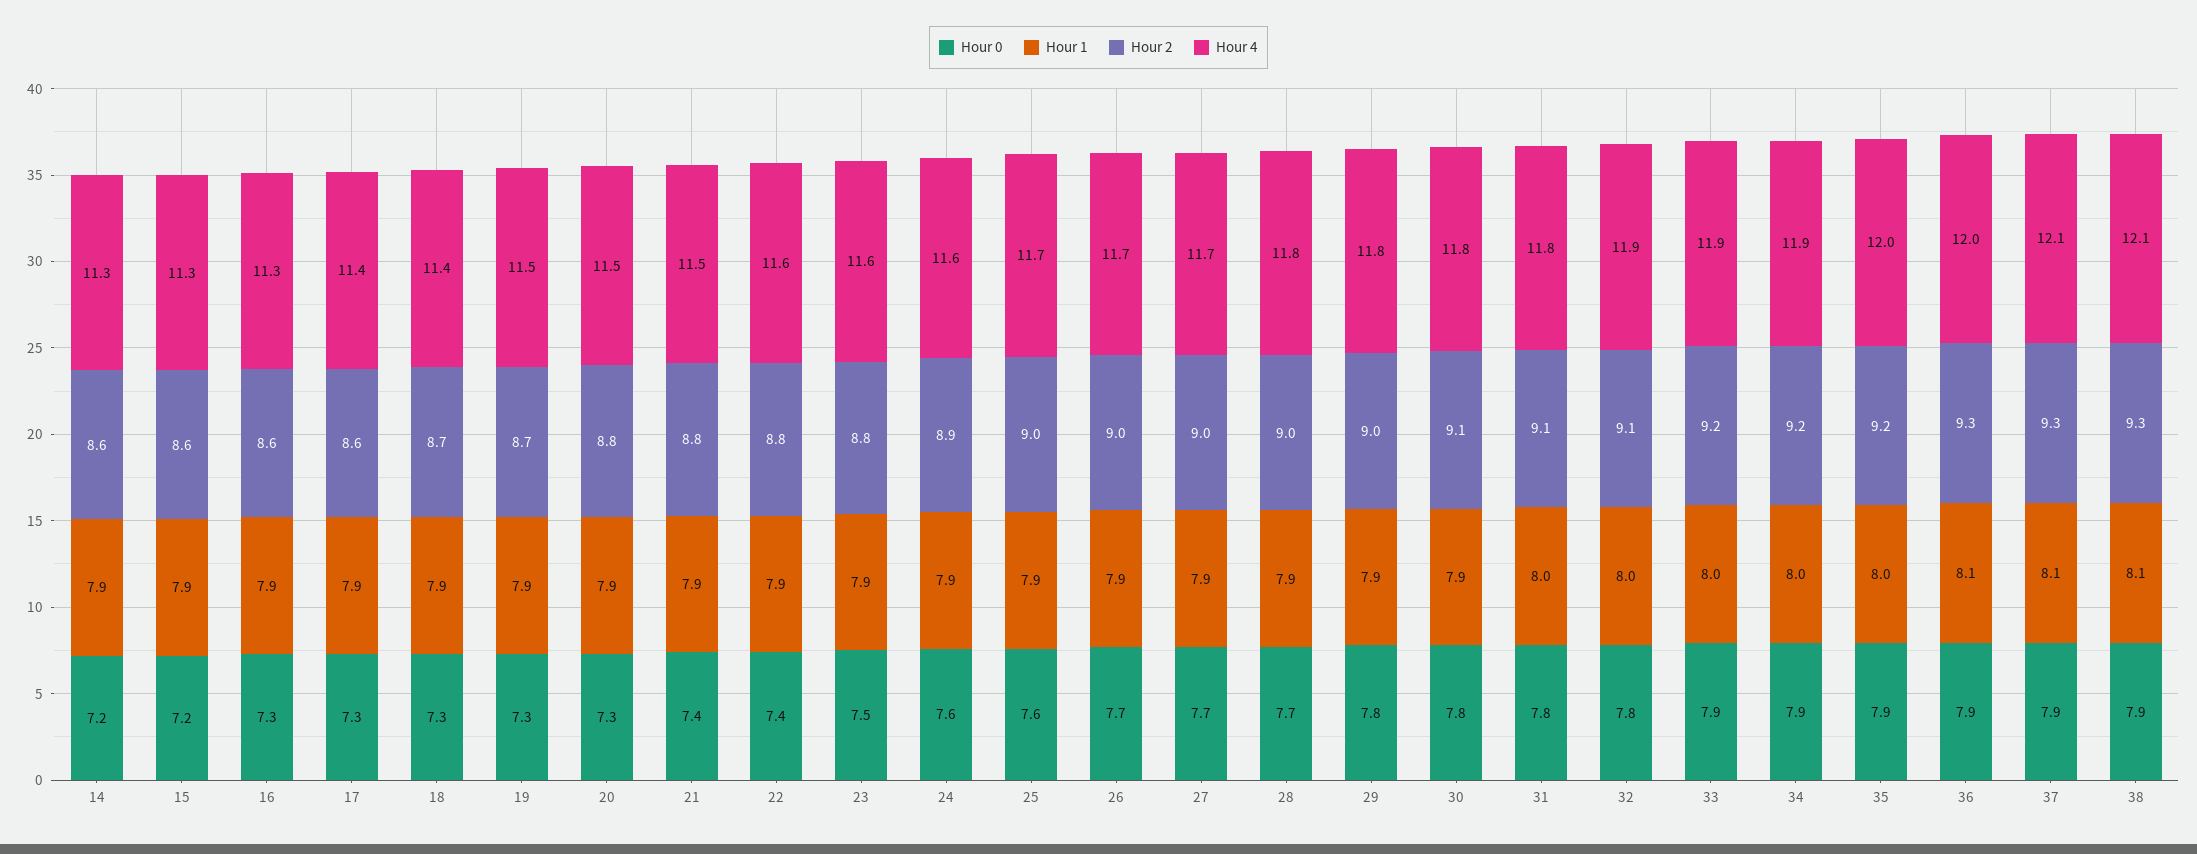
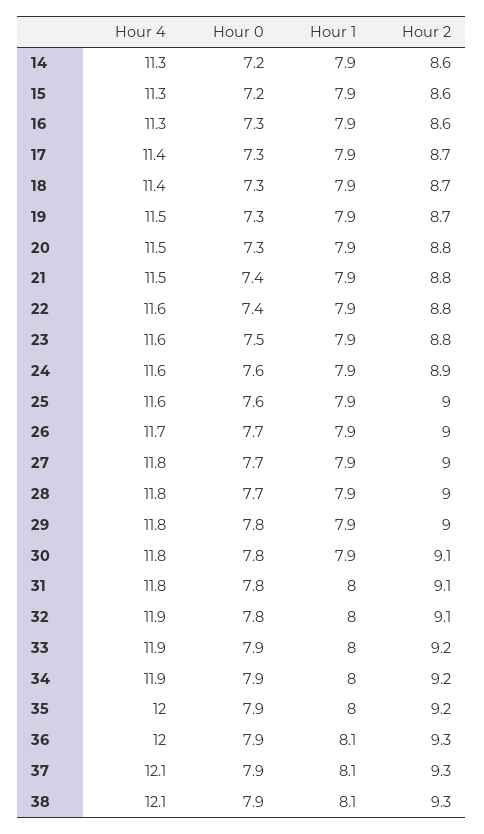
Hour 2, 17: 8.6 -> 8.7
Hour 4, 25: 11.7 -> 11.6
Hour 4, 27: 11.7 -> 11.8

